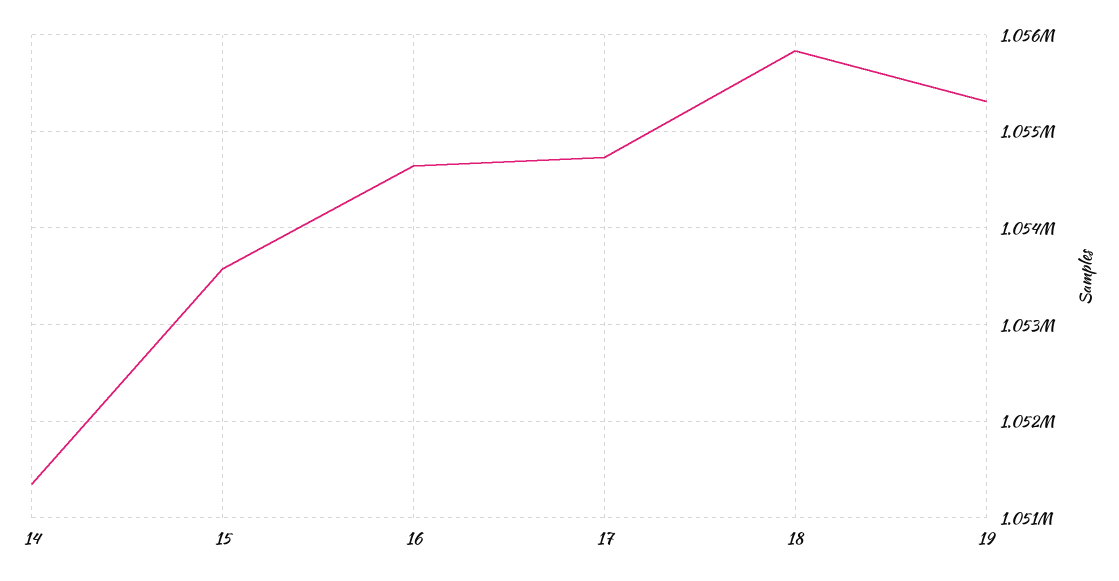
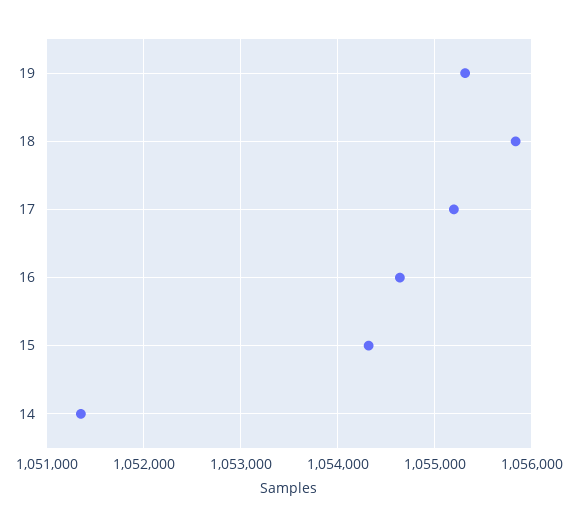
15: 1053600 -> 1054300
17: 1054700 -> 1055200

